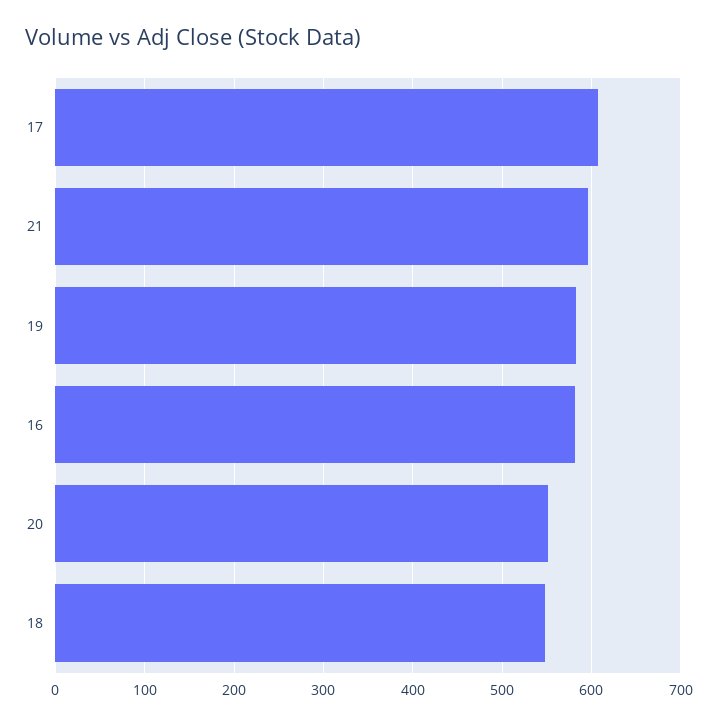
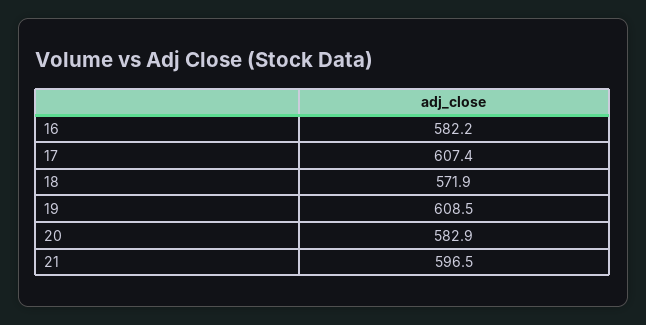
19: 580 -> 608.5
20: 550 -> 582.9
18: 550 -> 571.9

